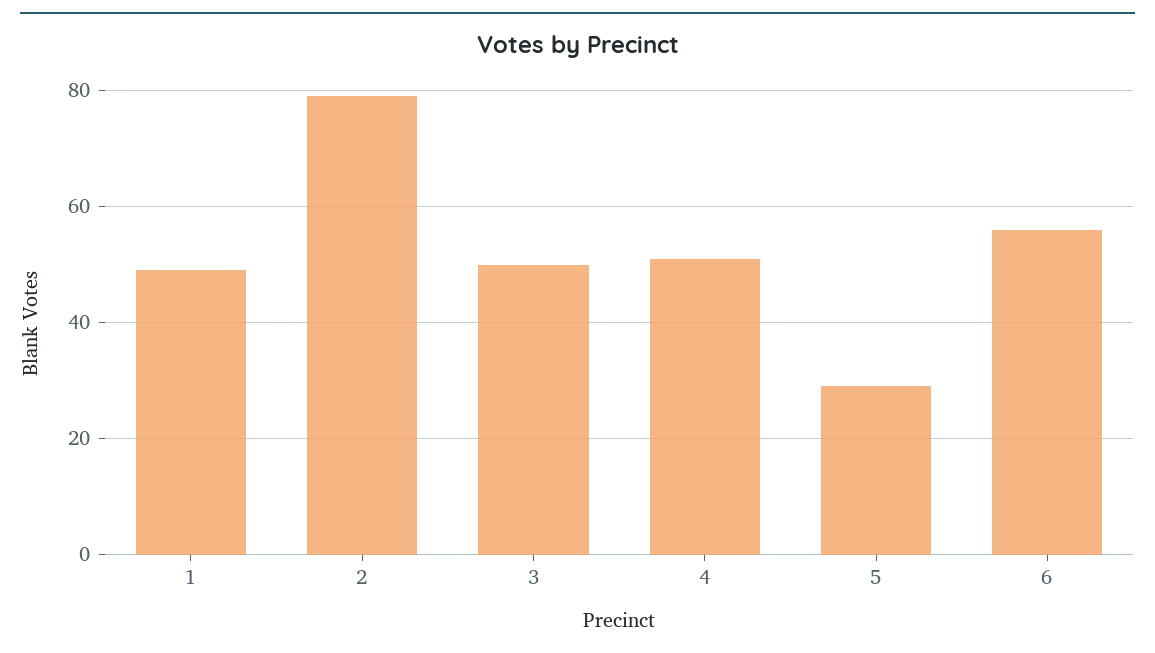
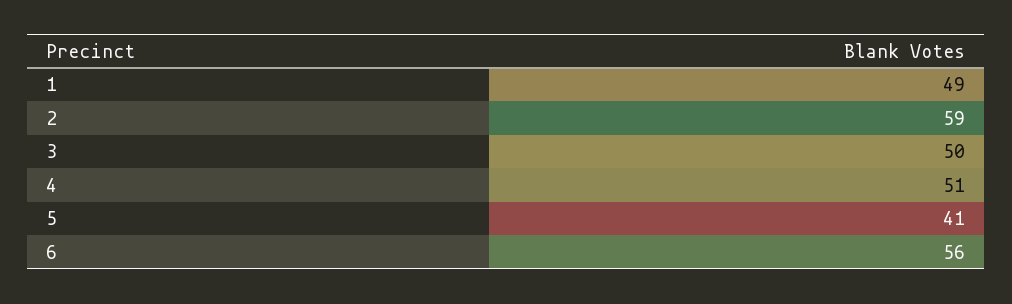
2: 80 -> 59
5: 30 -> 41

